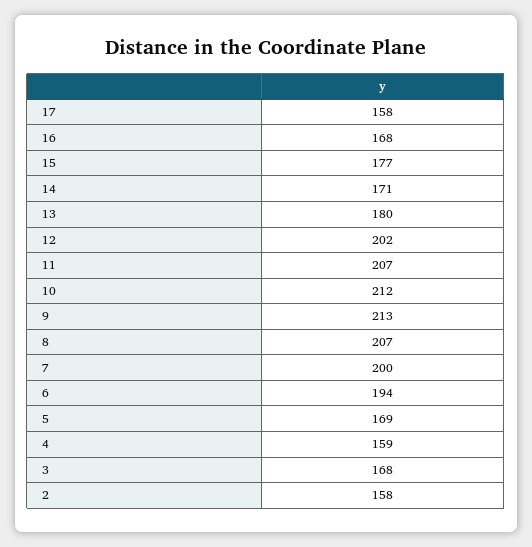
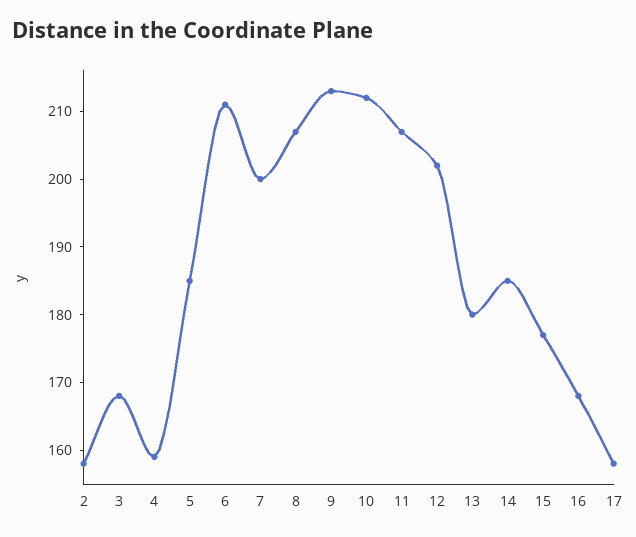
14: 171 -> 185
6: 194 -> 210
5: 169 -> 185

